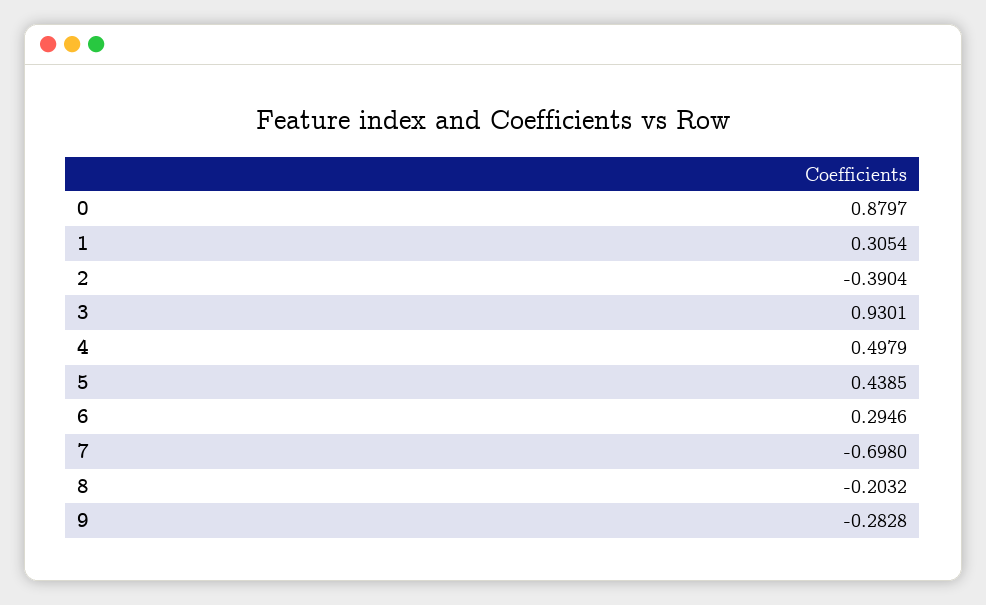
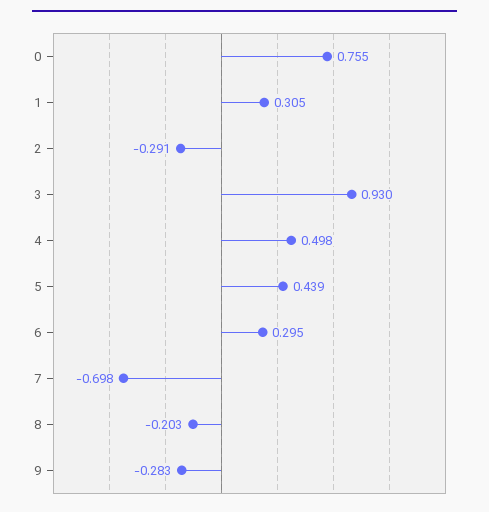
0: 0.8797 -> 0.755
2: -0.3904 -> -0.291

